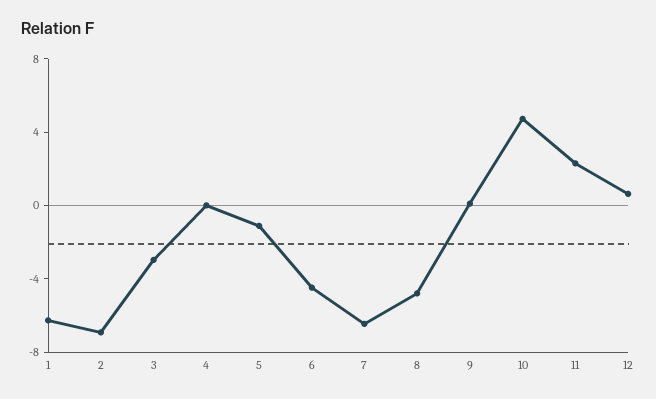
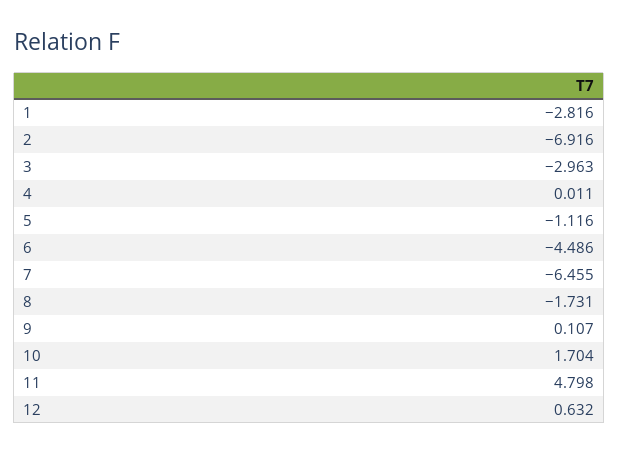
1: -6 -> -2.816
8: -5 -> -1.731
10: 5 -> 1.704
11: 2 -> 4.798

